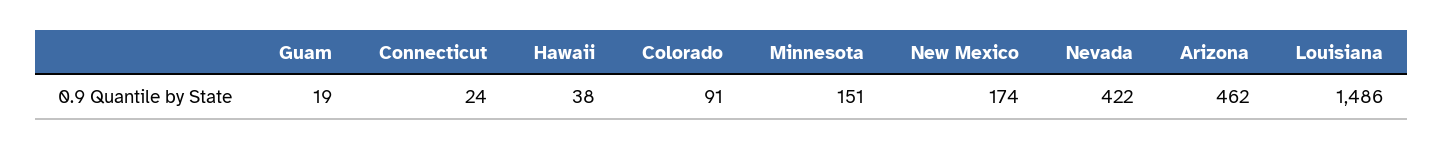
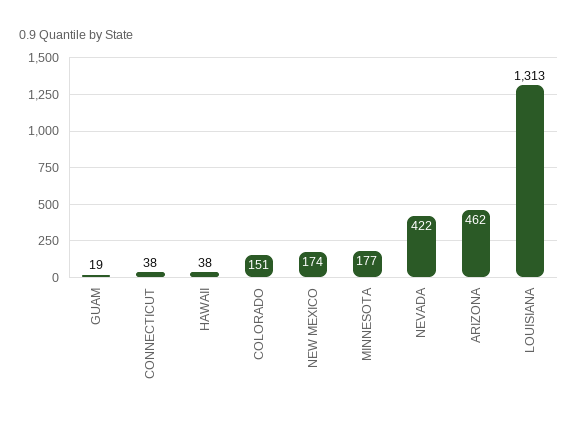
Connecticut: 24 -> 38
Colorado: 91 -> 151
Minnesota: 151 -> 177
Louisiana: 1486 -> 1313

